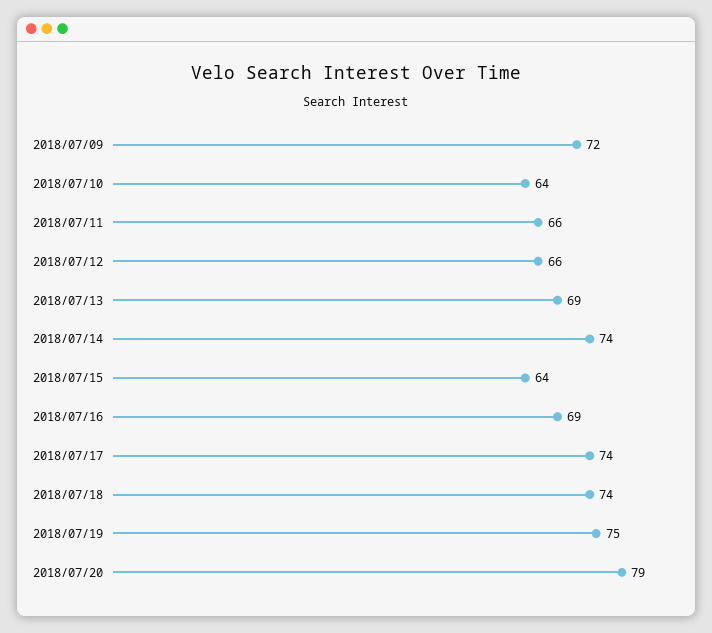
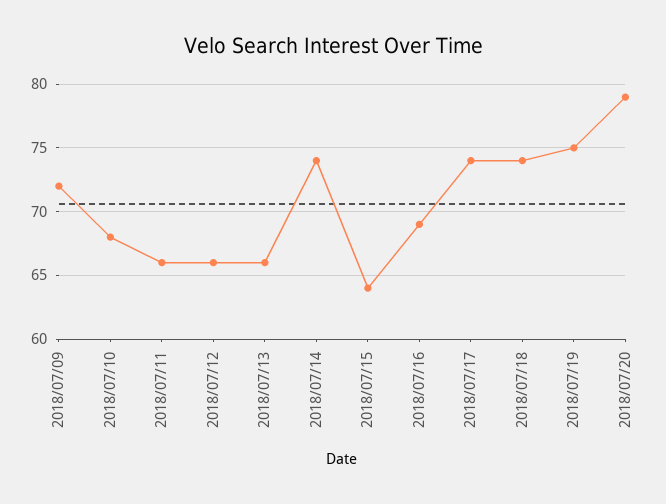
2018/07/10: 64 -> 68
2018/07/13: 69 -> 66

